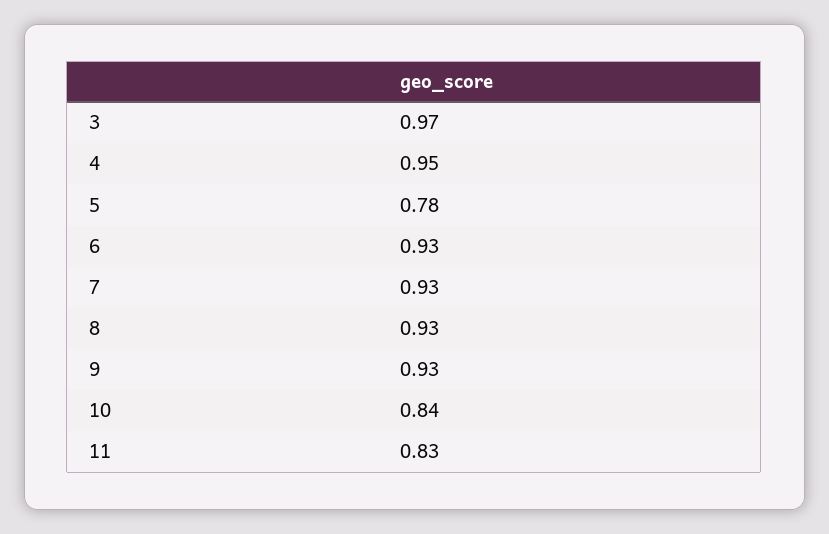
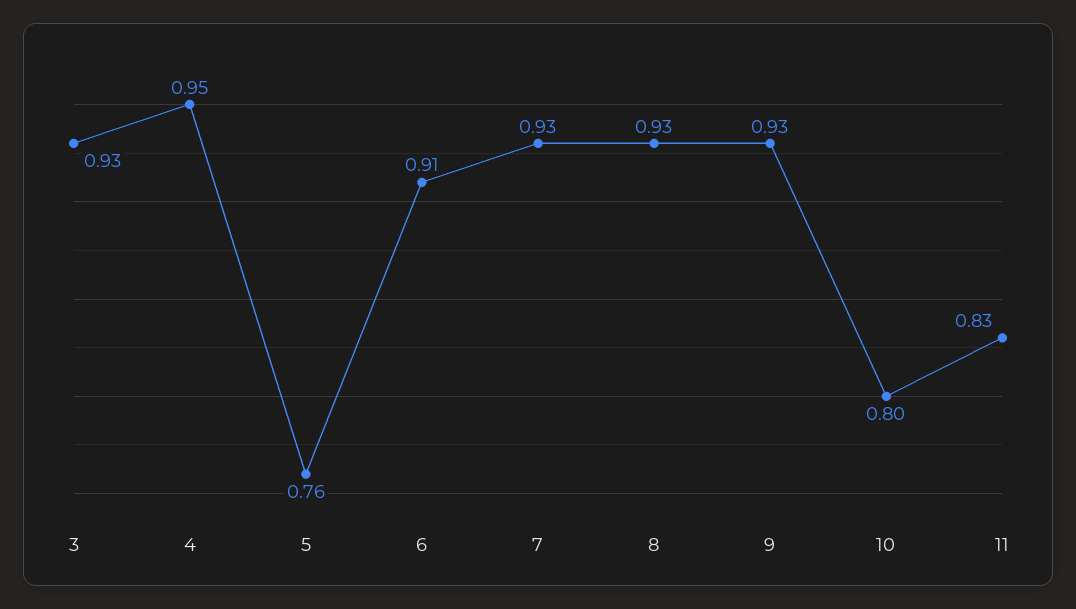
3: 0.97 -> 0.93
5: 0.78 -> 0.76
6: 0.93 -> 0.91
10: 0.84 -> 0.8

